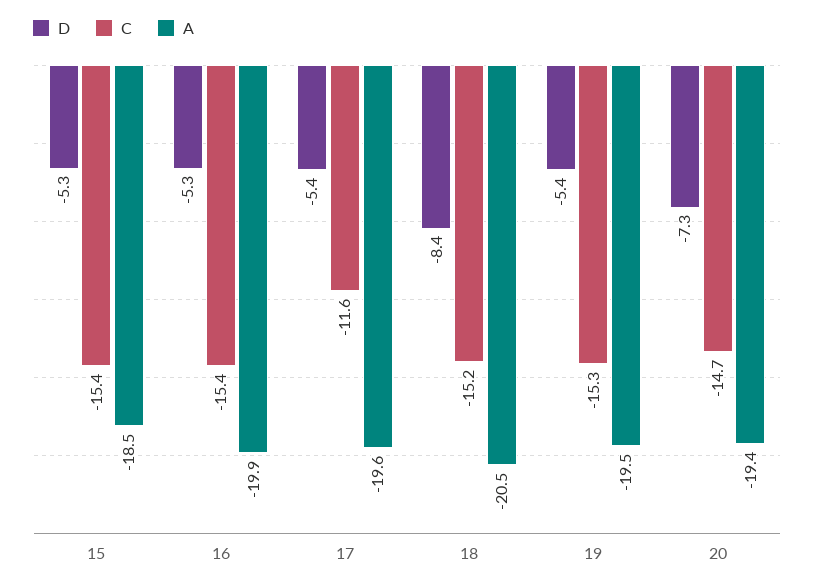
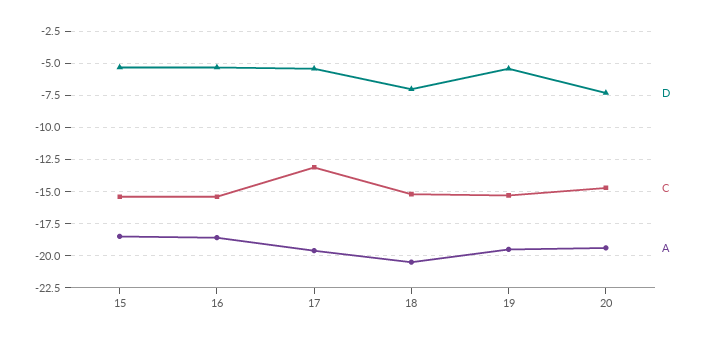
A, 16: -19.9 -> -18.5
C, 17: -11.6 -> -13
D, 18: -8.4 -> -7

